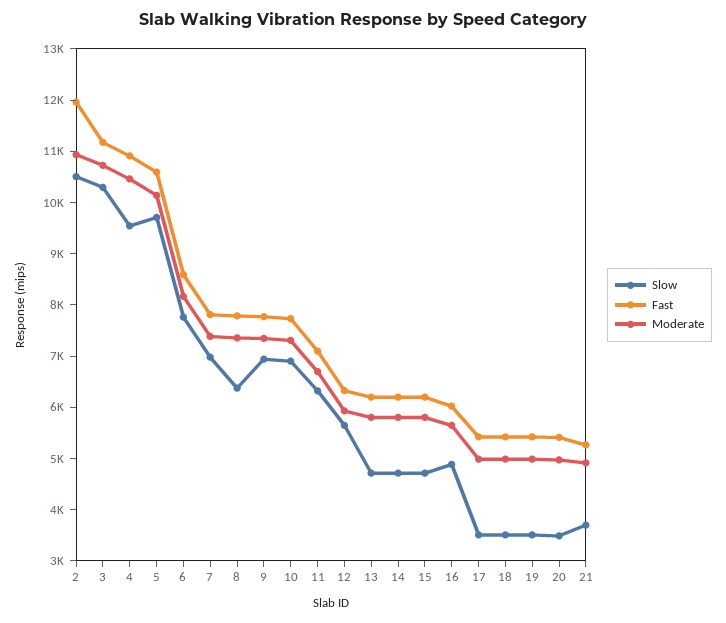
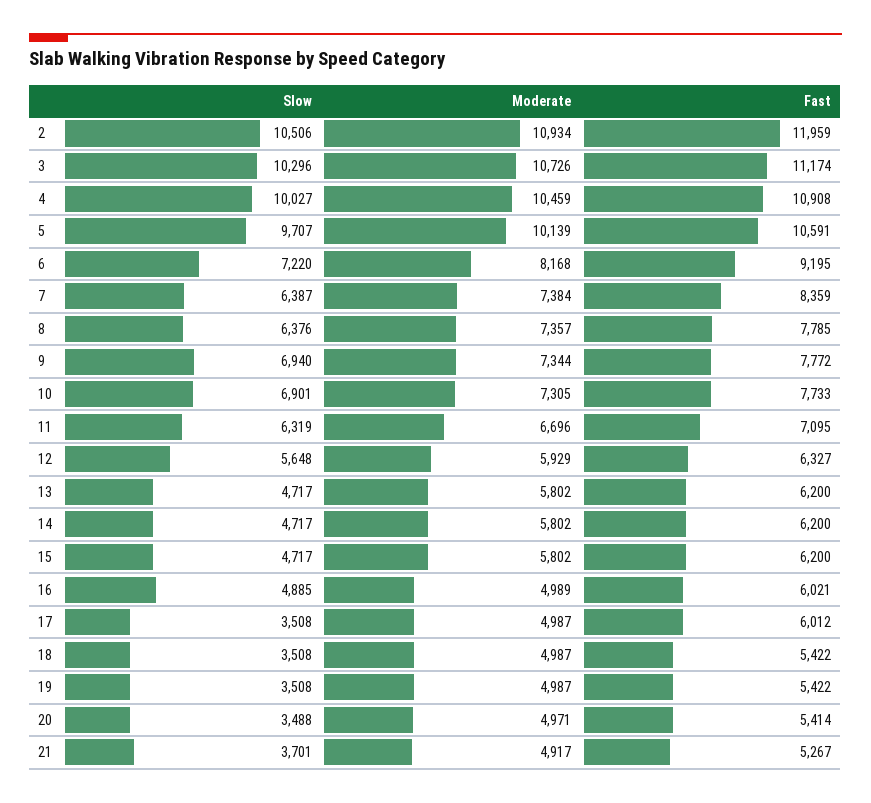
Slow, 4: 9600 -> 10027
Slow, 6: 7800 -> 7220
Fast, 6: 8600 -> 9195
Slow, 7: 7000 -> 6387
Fast, 7: 7800 -> 8359
Moderate, 16: 5600 -> 4989
Fast, 17: 5400 -> 6012

